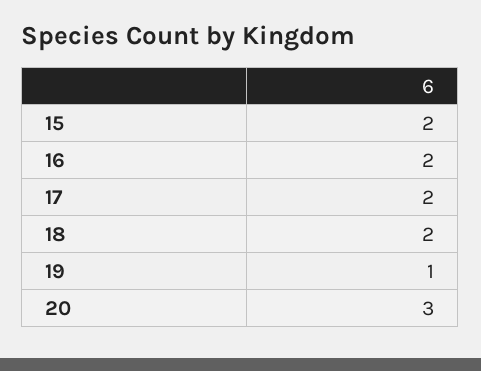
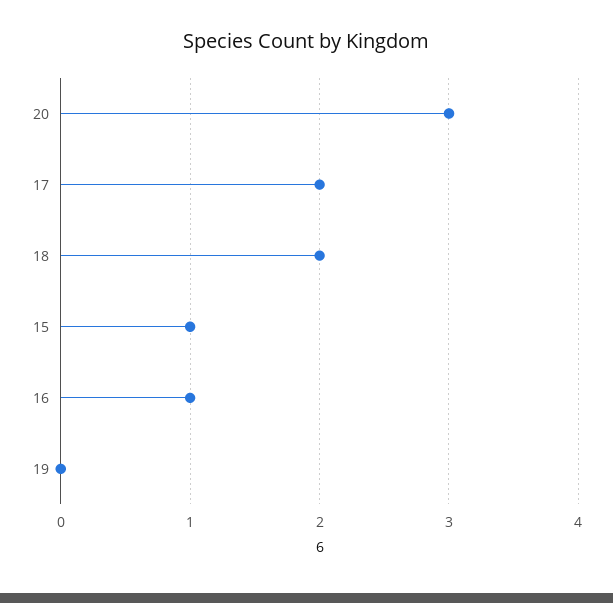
15: 2 -> 1
16: 2 -> 1
19: 1 -> 0

